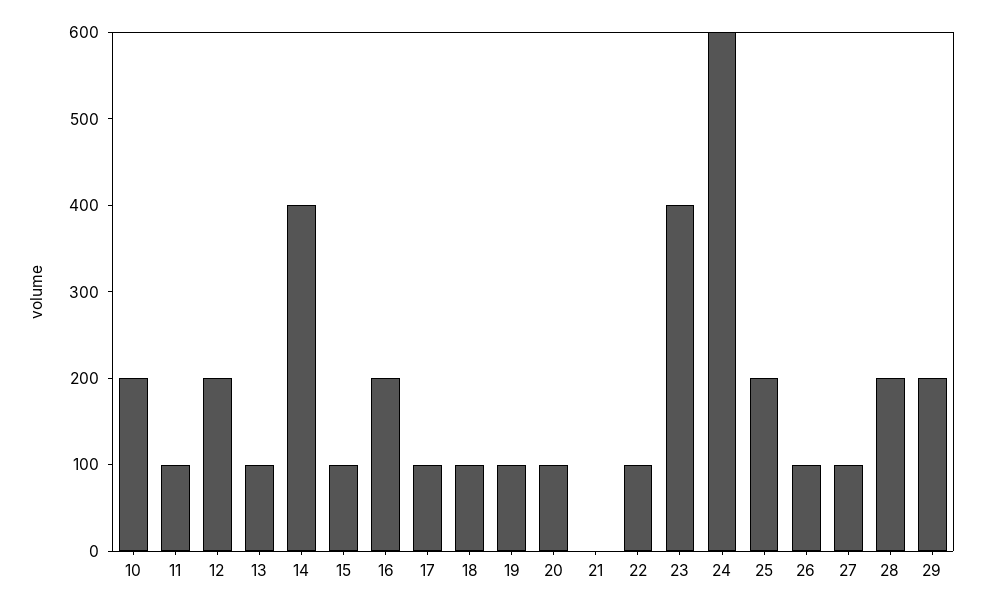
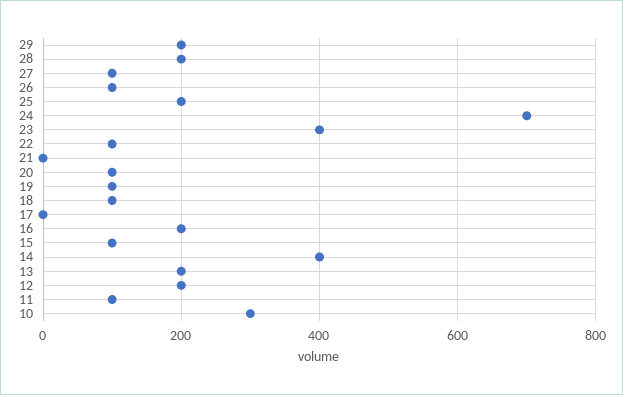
10: 200 -> 300
13: 100 -> 200
17: 100 -> 0
24: 600 -> 700

